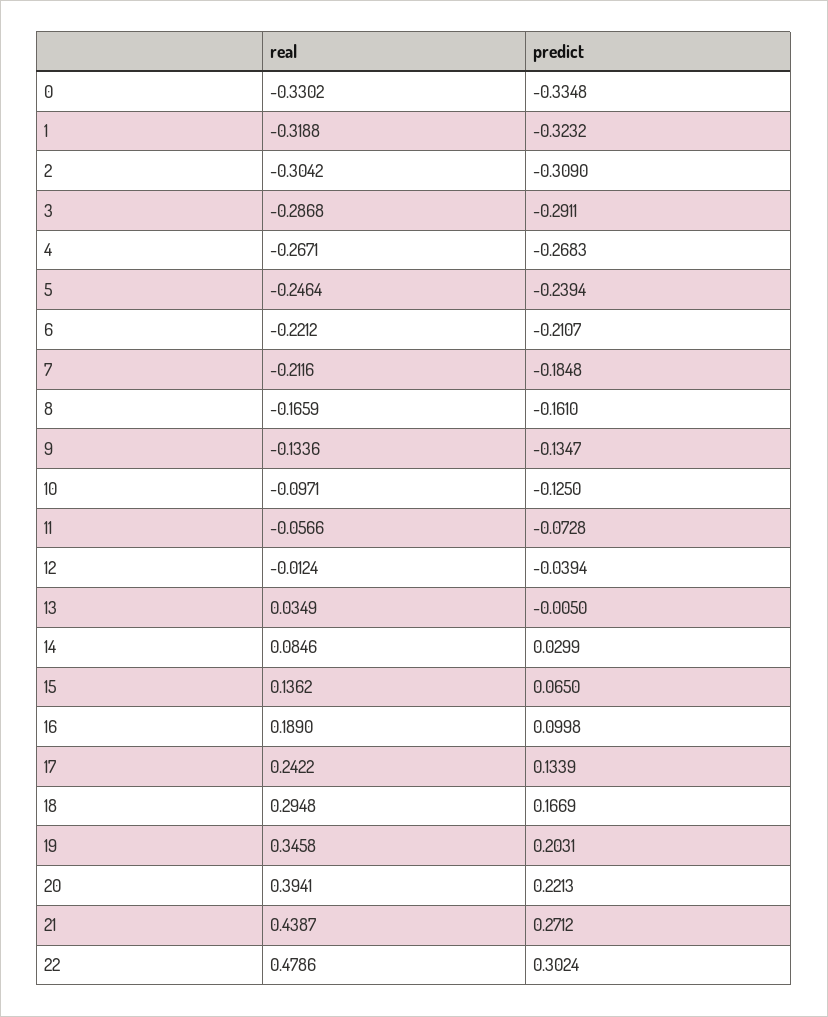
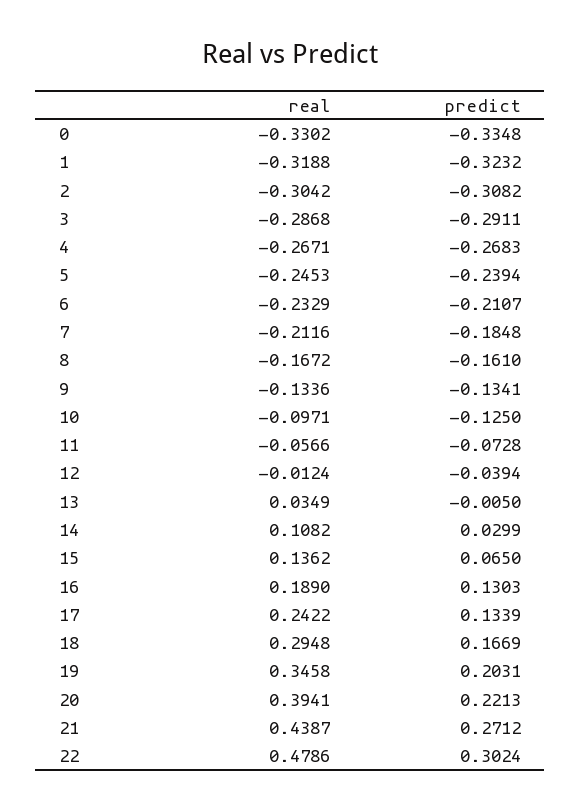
predict, 2: -0.309 -> -0.3082
real, 5: -0.2464 -> -0.2453
real, 6: -0.2212 -> -0.2329
real, 8: -0.1659 -> -0.1672
predict, 9: -0.1347 -> -0.1341
real, 14: 0.0846 -> 0.1082
predict, 16: 0.0998 -> 0.1303

